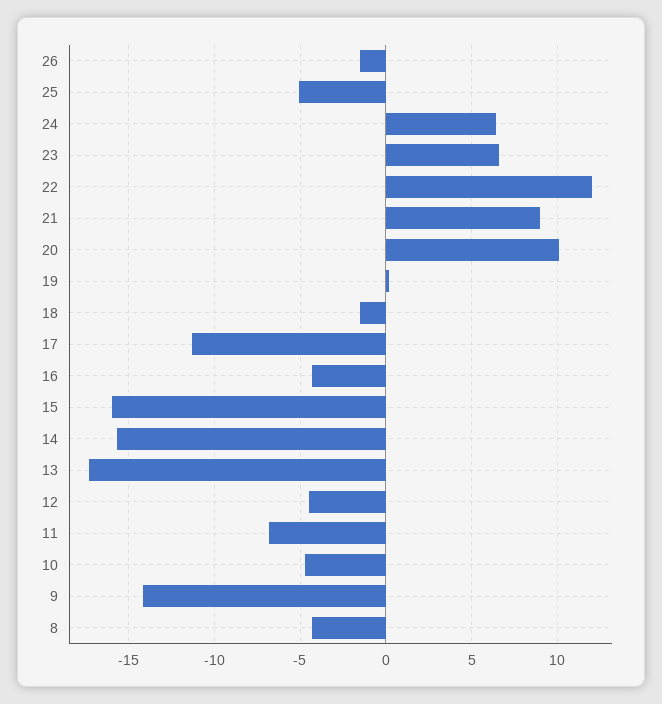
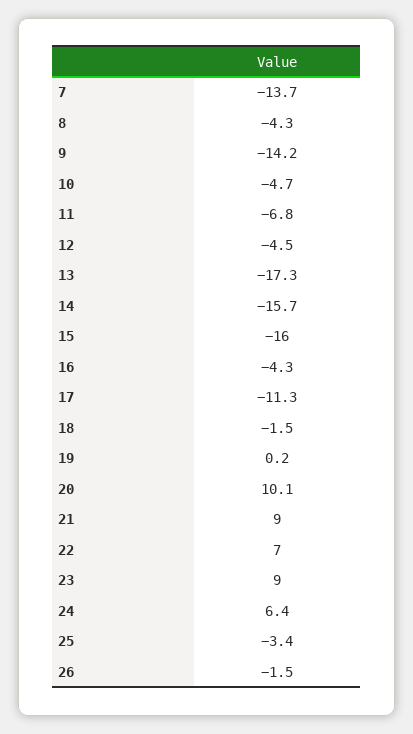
25: -5 -> -3.4
23: 6.5 -> 9
22: 12 -> 7
7: none -> -13.7

